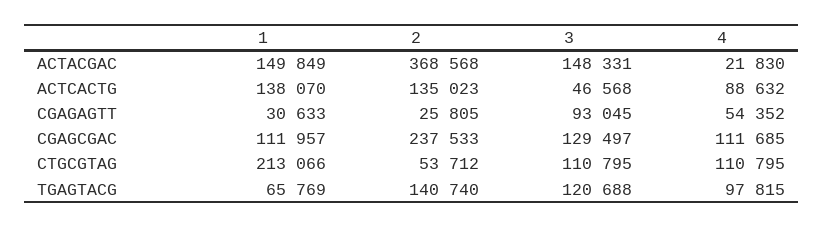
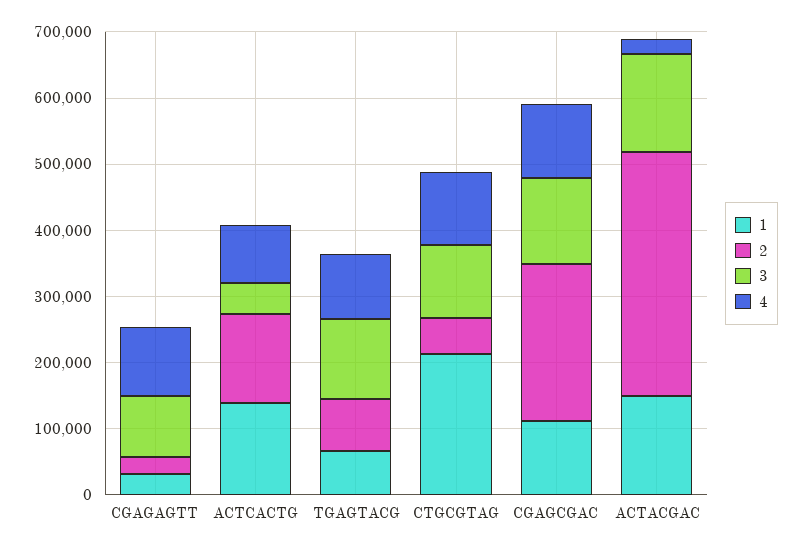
4, CGAGAGTT: 54352 -> 100000
2, TGAGTACG: 140740 -> 80000

